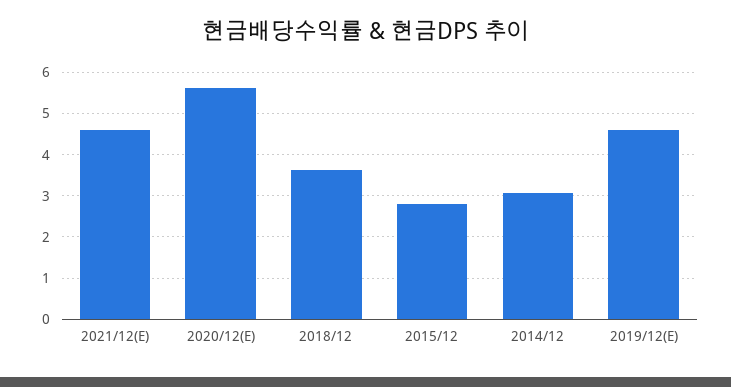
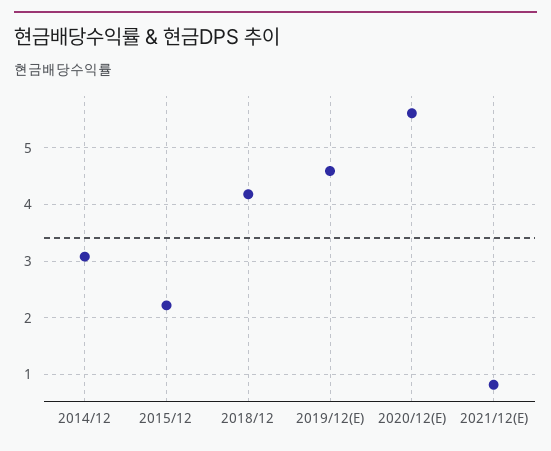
2021/12(E): 4.6 -> 0.8
2018/12: 3.6 -> 4.2
2015/12: 2.8 -> 2.2

